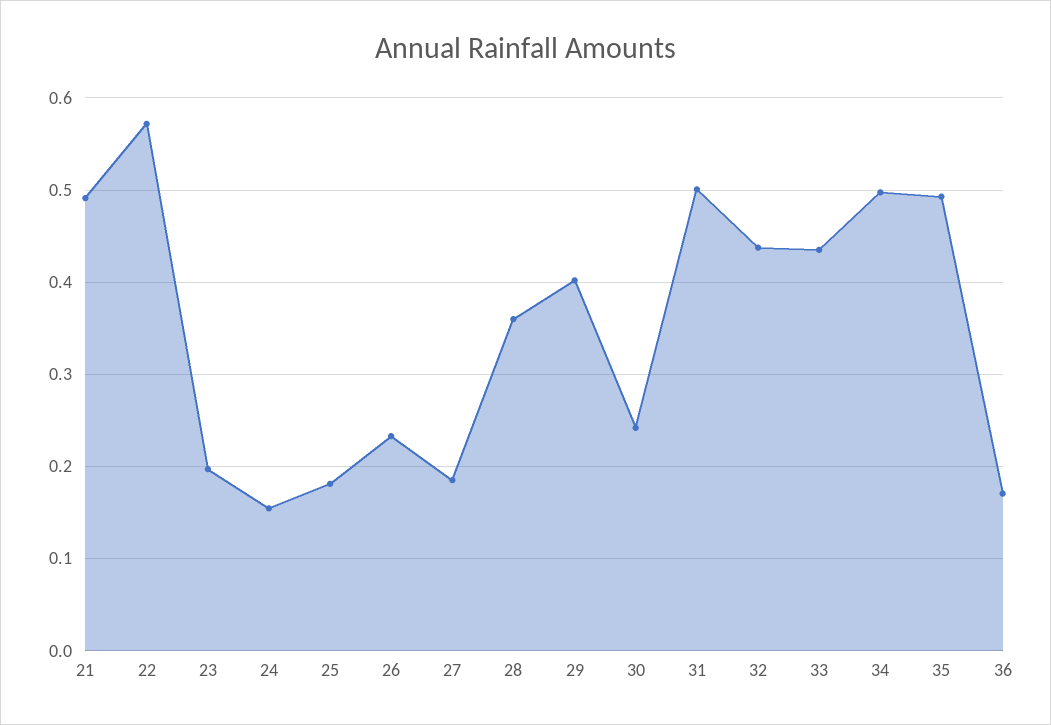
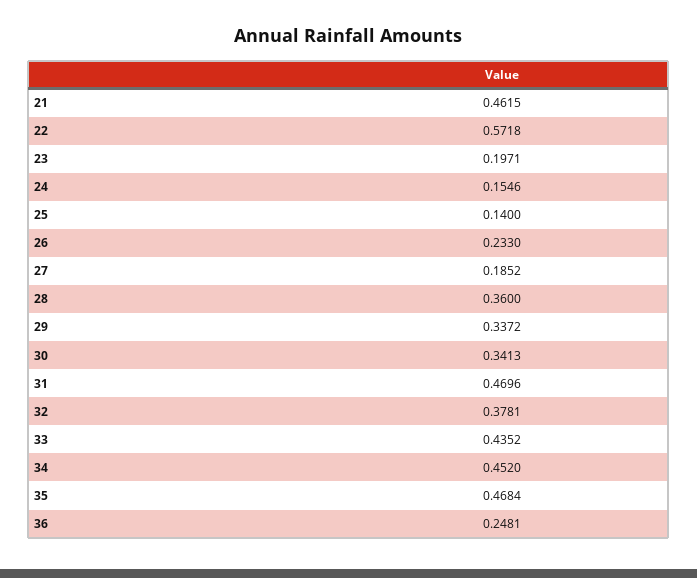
21: 0.49 -> 0.4615
25: 0.18 -> 0.14
29: 0.4 -> 0.3372
30: 0.24 -> 0.3413
31: 0.5 -> 0.4696
32: 0.44 -> 0.3781
34: 0.5 -> 0.452
35: 0.49 -> 0.4684
36: 0.17 -> 0.2481

